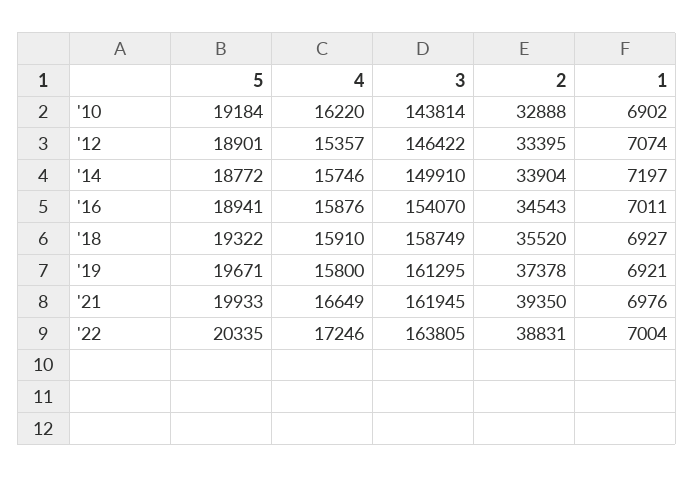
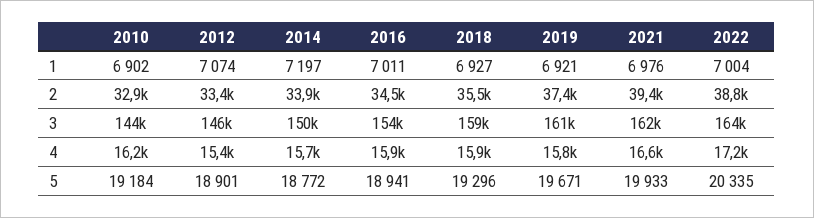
5, '18: 19322 -> 19296

